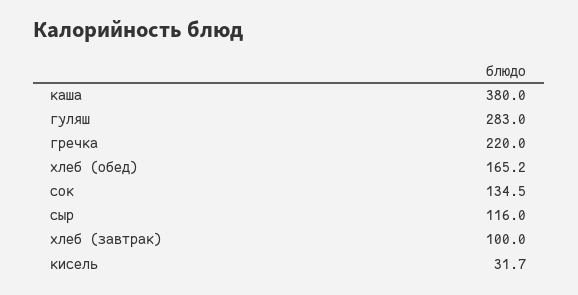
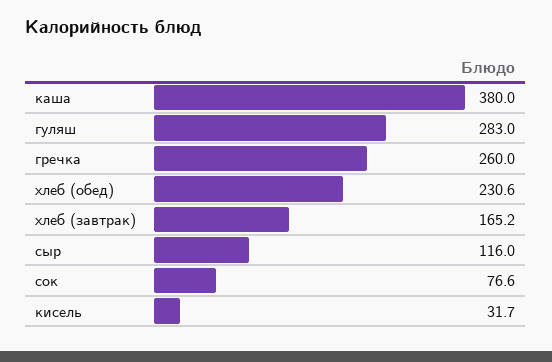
гречка: 220 -> 260
хлеб (обед): 165.2 -> 230.6
сок: 134.5 -> 76.6
хлеб (завтрак): 100 -> 165.2

